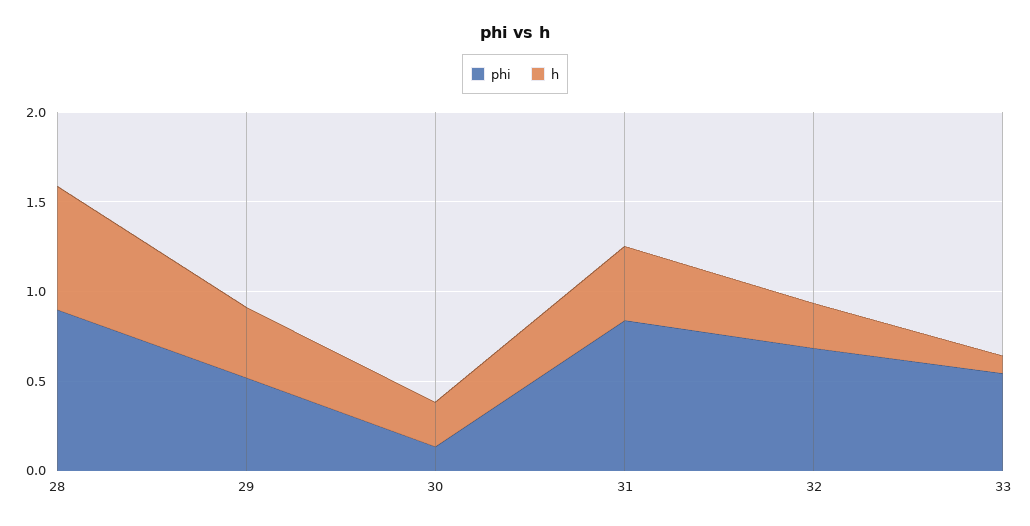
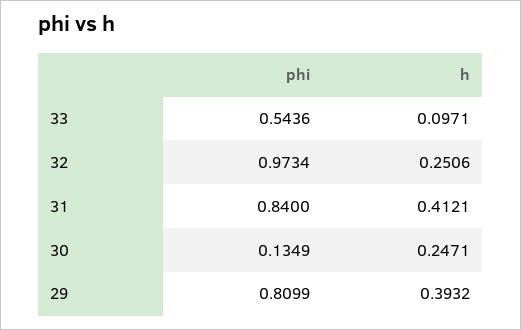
phi, 28: 0.9 -> none
h, 28: 0.7 -> none
phi, 29: 0.5 -> 0.8099
phi, 32: 0.7 -> 0.9734

